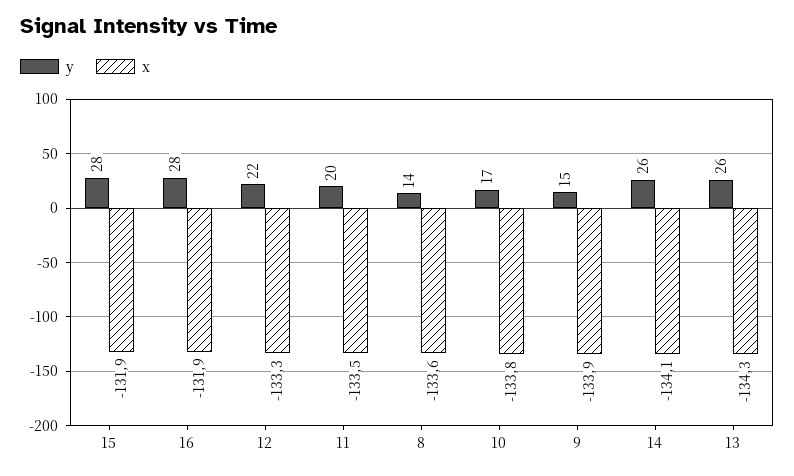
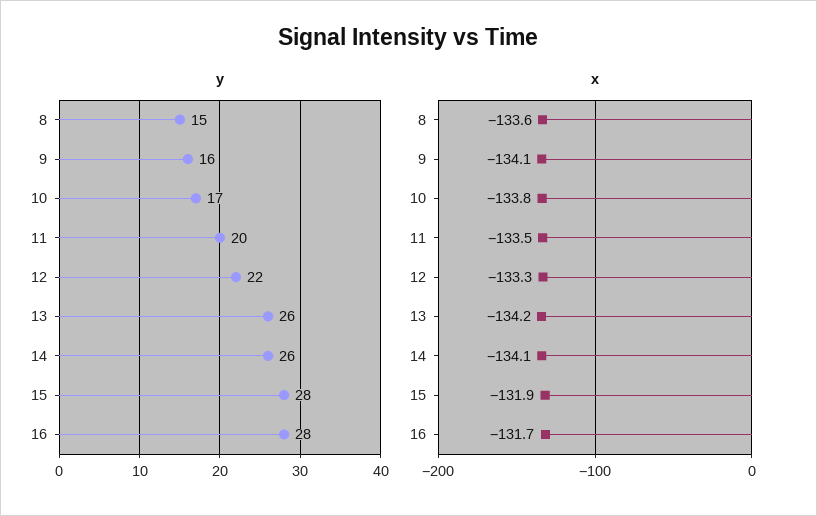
x, 16: -131.9 -> -131.7
y, 8: 14 -> 15
y, 9: 15 -> 16
x, 9: -133.9 -> -134.1
x, 13: -134.3 -> -134.2

